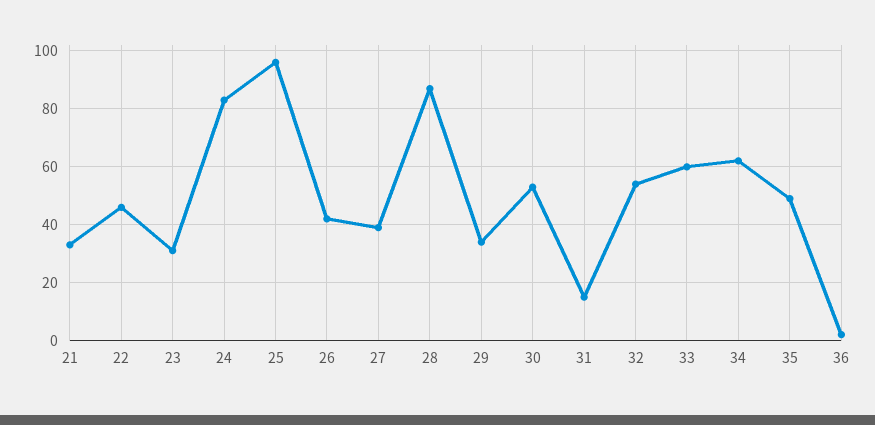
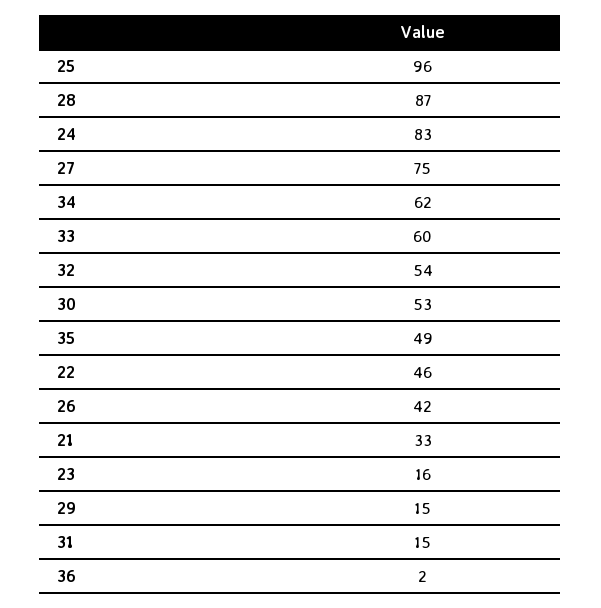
23: 30 -> 16
27: 40 -> 75
29: 35 -> 15

